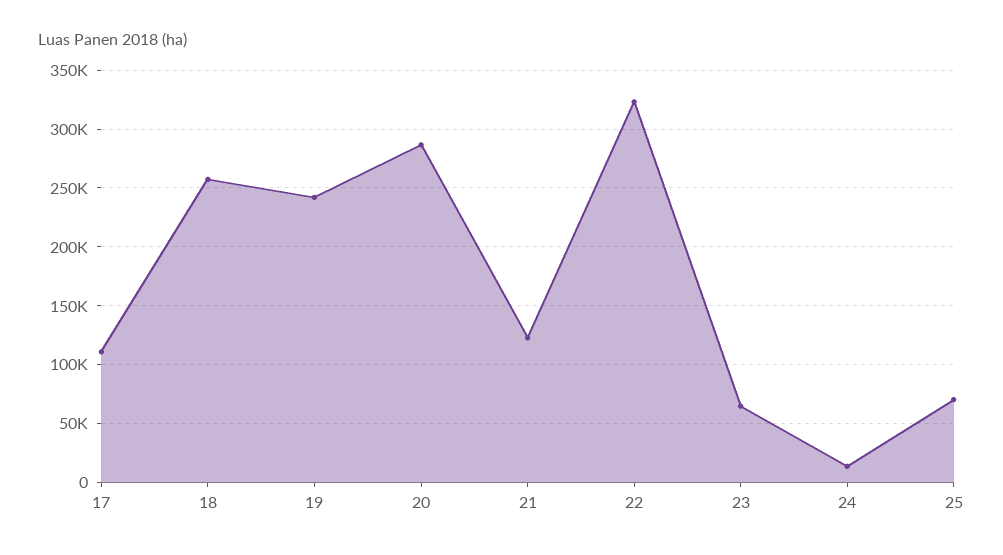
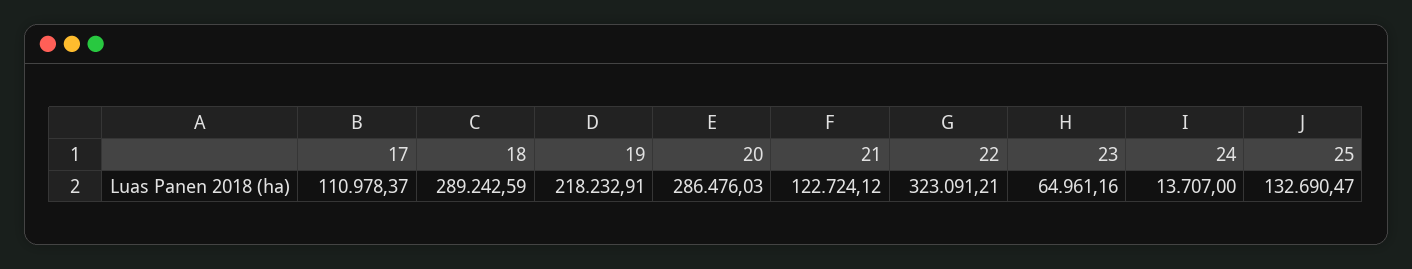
18: 260000 -> 289242.59
19: 240000 -> 218232.91
25: 70000 -> 132690.47

